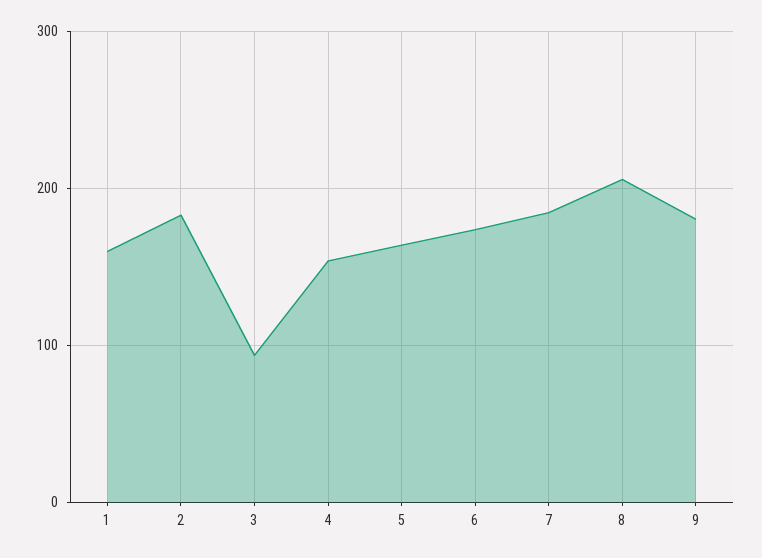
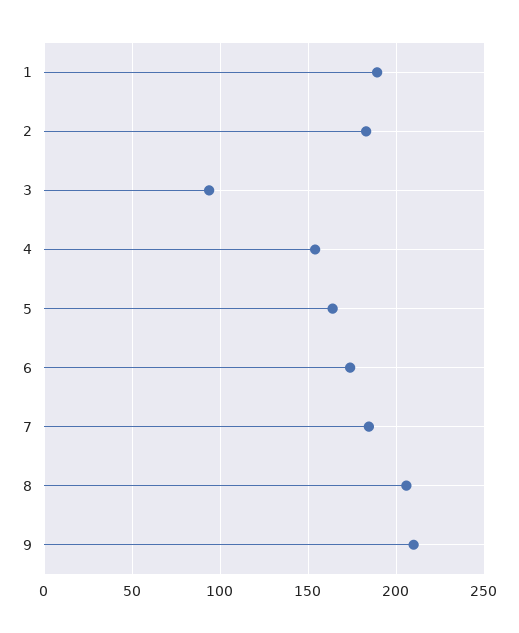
1: 160 -> 190
9: 180 -> 210

